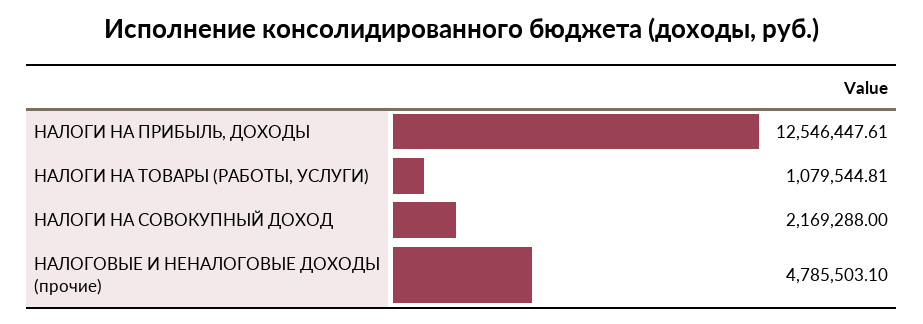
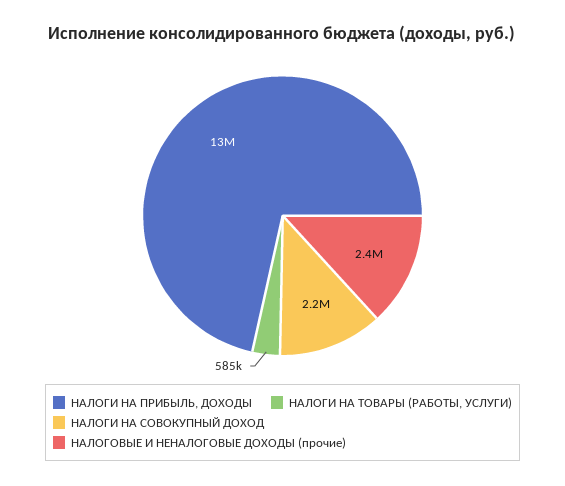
НАЛОГИ НА ТОВАРЫ (РАБОТЫ, УСЛУГИ): 1079544.81 -> 585000
НАЛОГОВЫЕ И НЕНАЛОГОВЫЕ ДОХОДЫ (прочие): 4785503.1 -> 2400000

